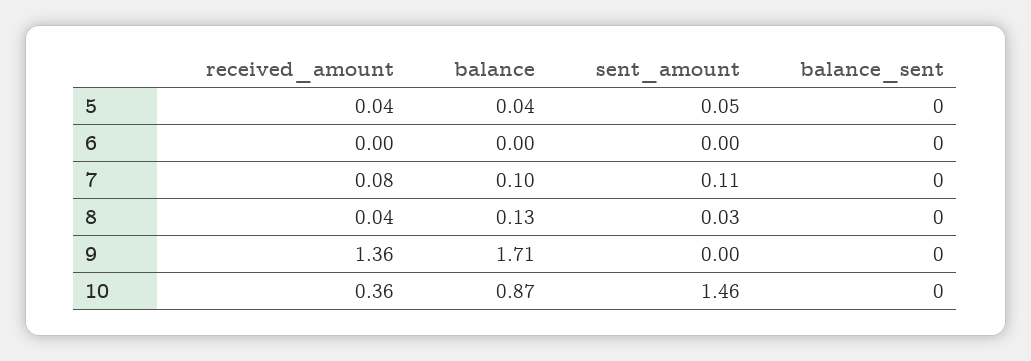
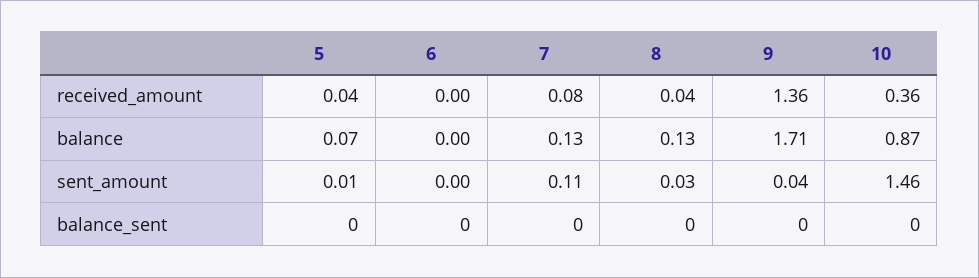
balance, 5: 0.04 -> 0.07
sent_amount, 5: 0.05 -> 0.01
balance, 7: 0.1 -> 0.13
sent_amount, 9: 0 -> 0.04

